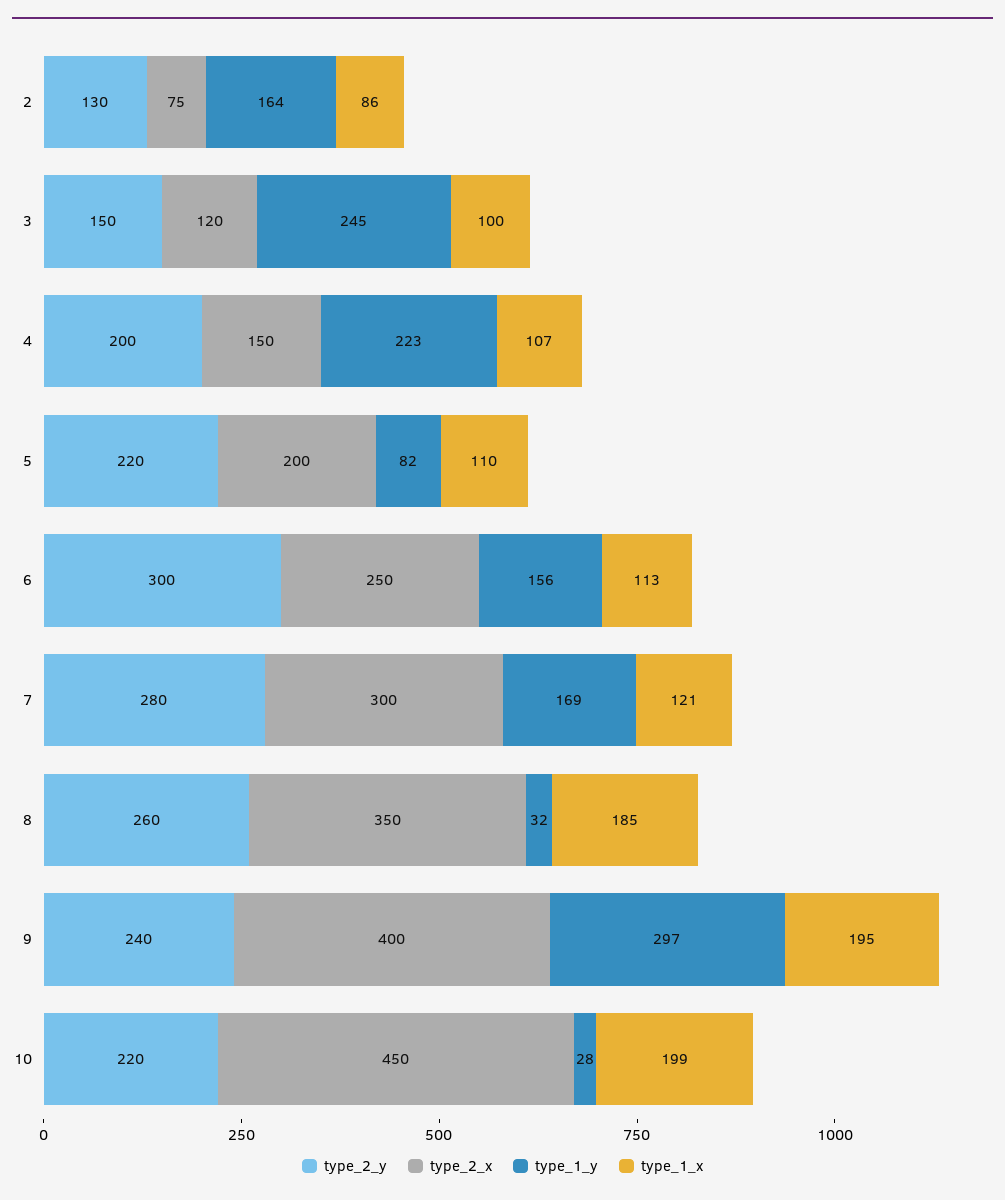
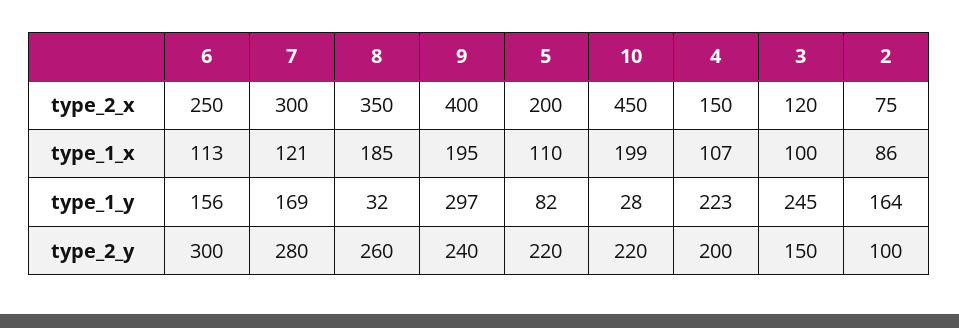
type_2_y, 2: 130 -> 100

